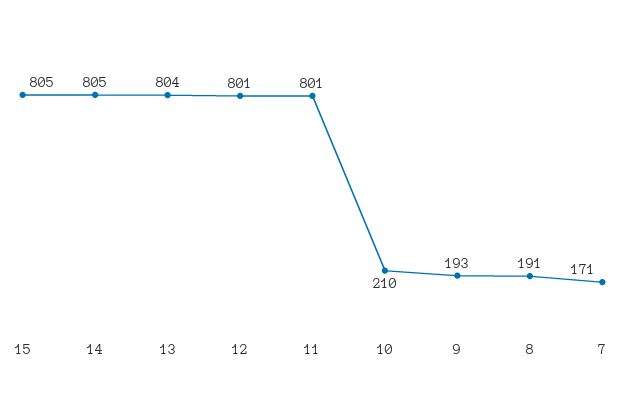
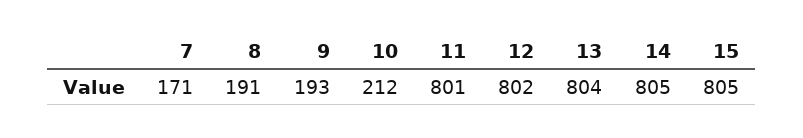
12: 801 -> 802
10: 210 -> 212

